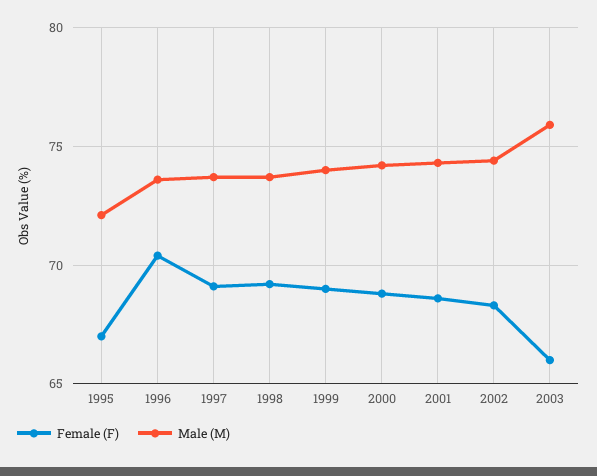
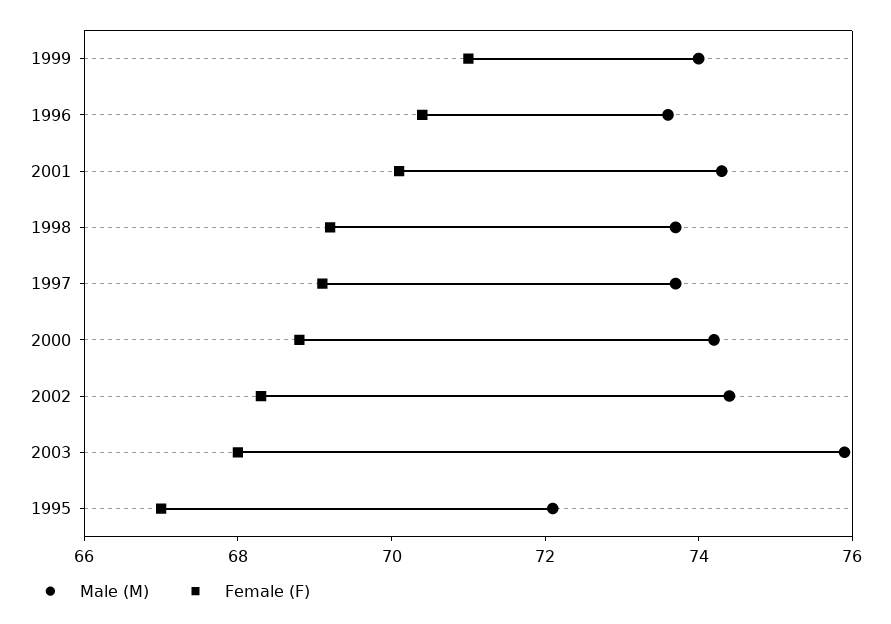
Female (F), 1999: 69 -> 71
Female (F), 2001: 68.5 -> 70
Female (F), 2003: 66 -> 68

